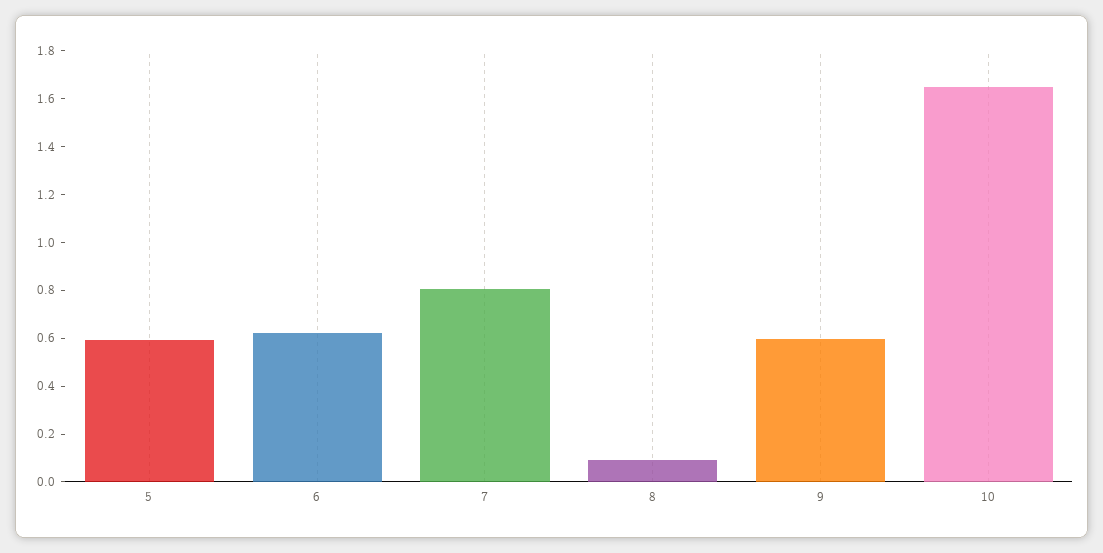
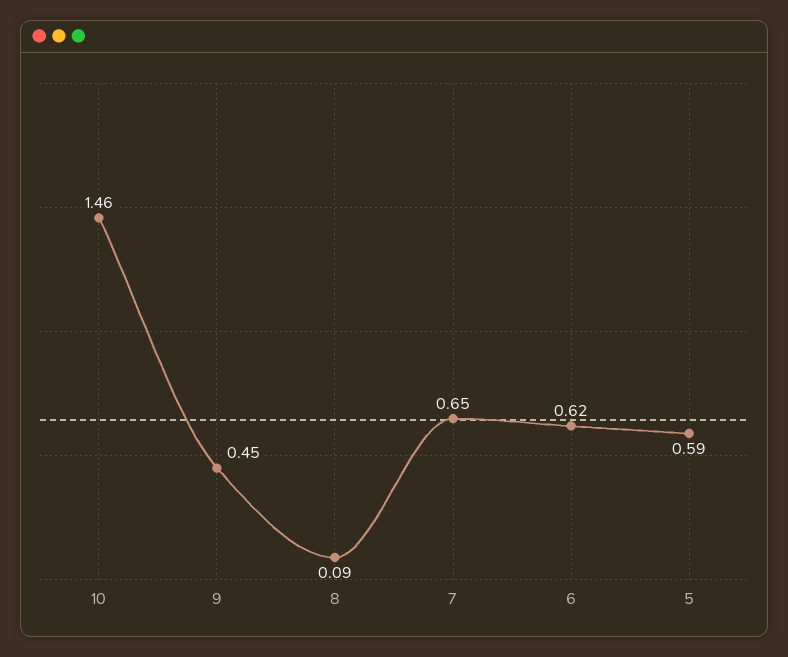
7: 0.8 -> 0.65
9: 0.6 -> 0.45
10: 1.65 -> 1.46

